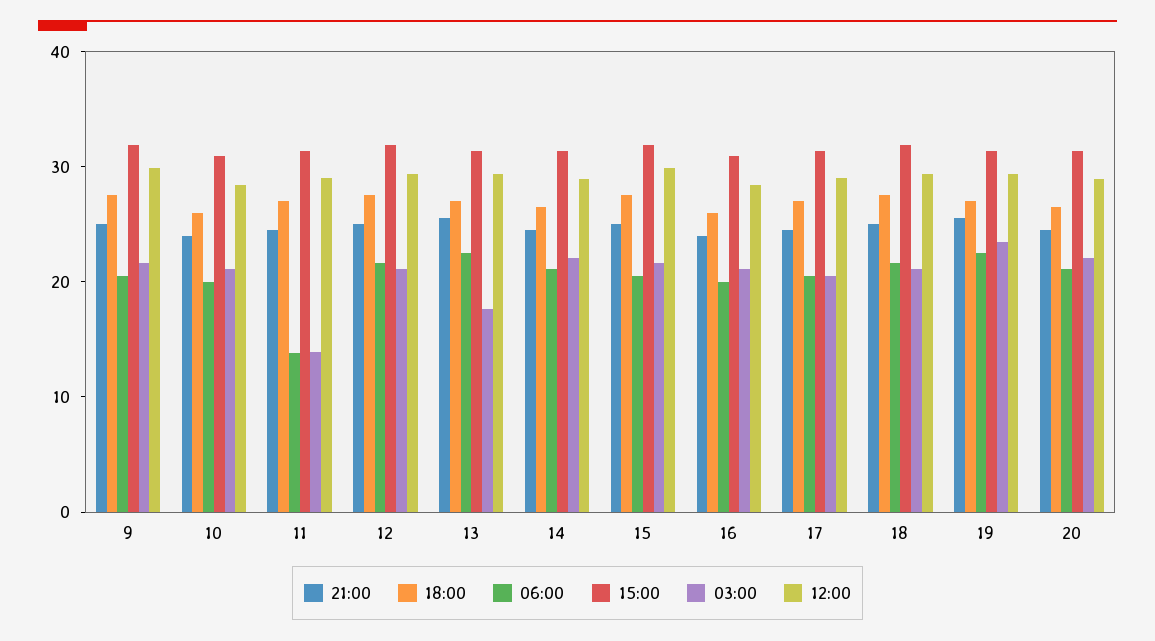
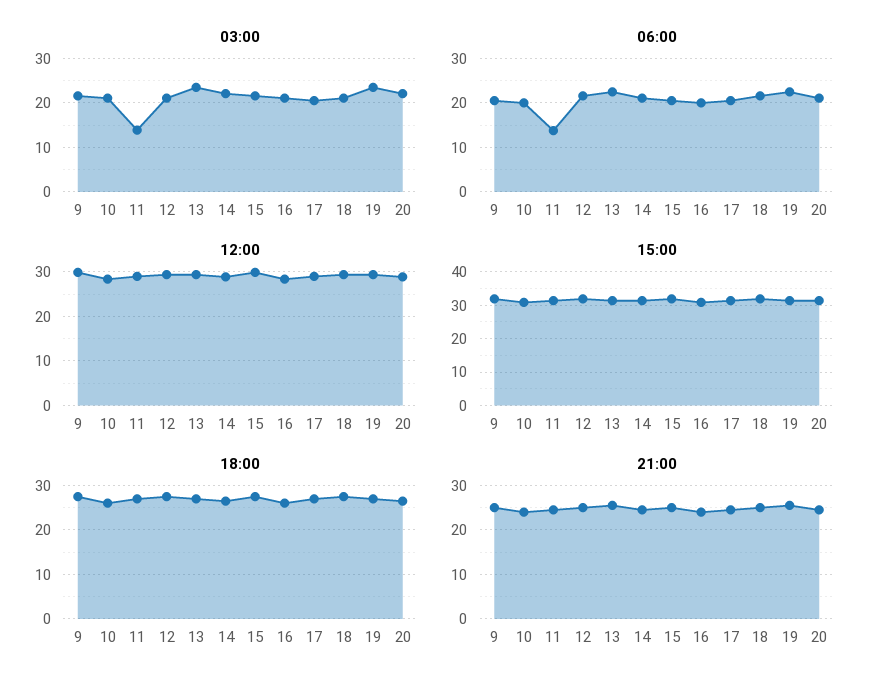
03:00, 13: 18 -> 24

